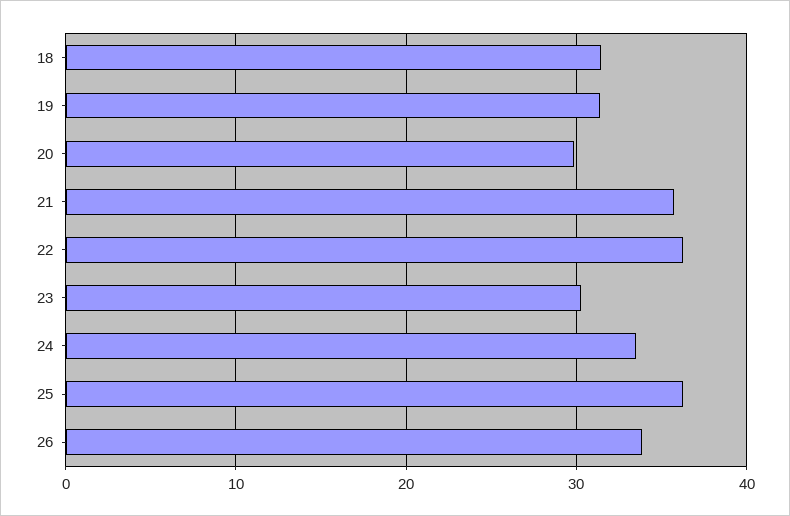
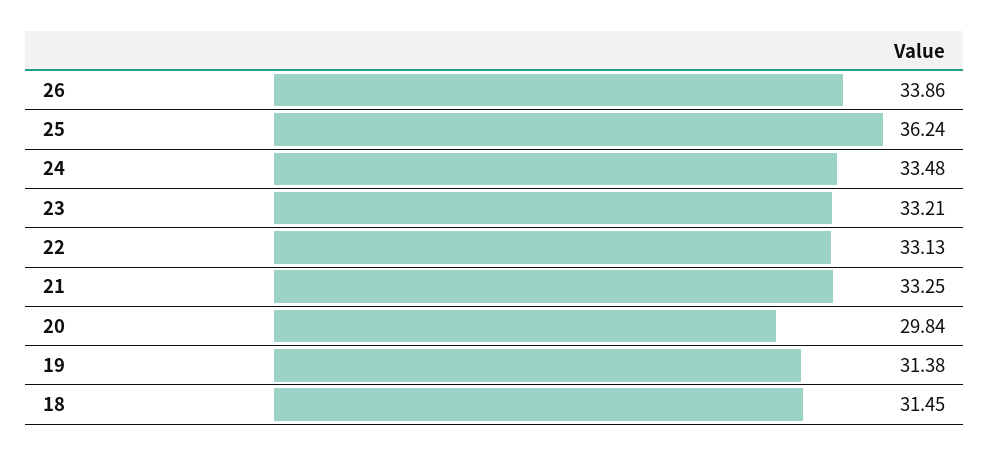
21: 36 -> 33.25
22: 36 -> 33.13
23: 30 -> 33.21

